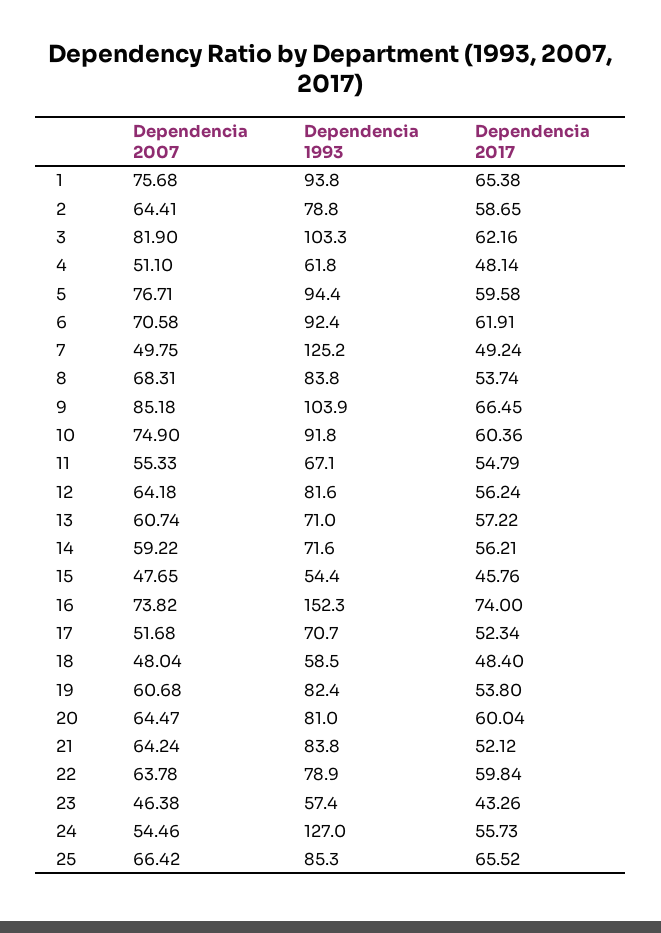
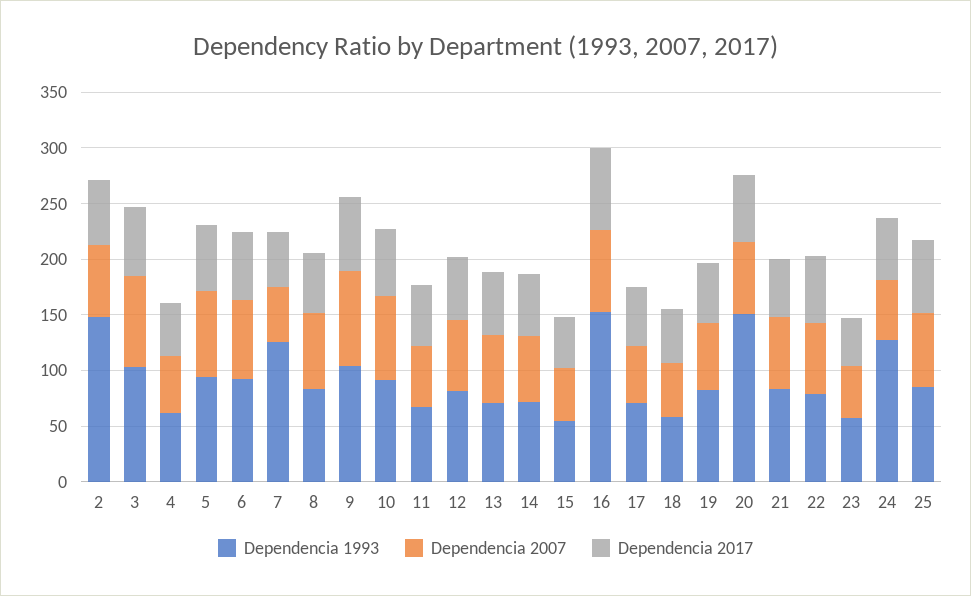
Dependencia 2007, 1: 75.68 -> none
Dependencia 1993, 1: 93.8 -> none
Dependencia 2017, 1: 65.38 -> none
Dependencia 1993, 2: 78.8 -> 150
Dependencia 1993, 20: 81 -> 150

